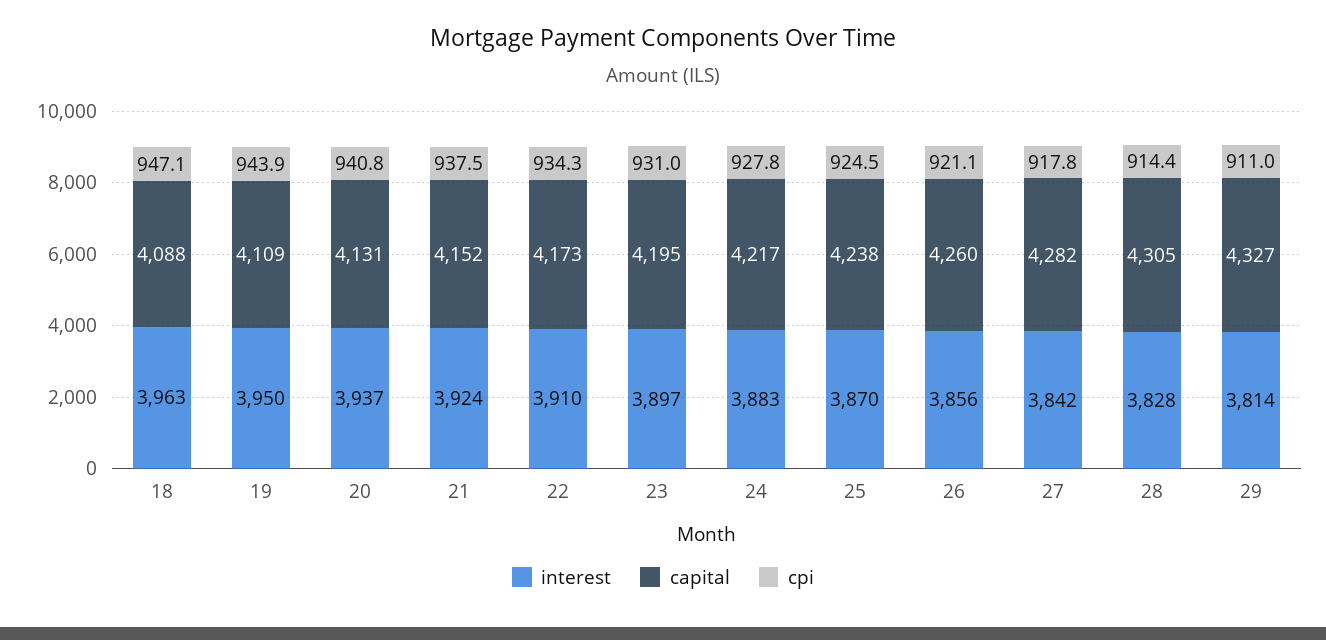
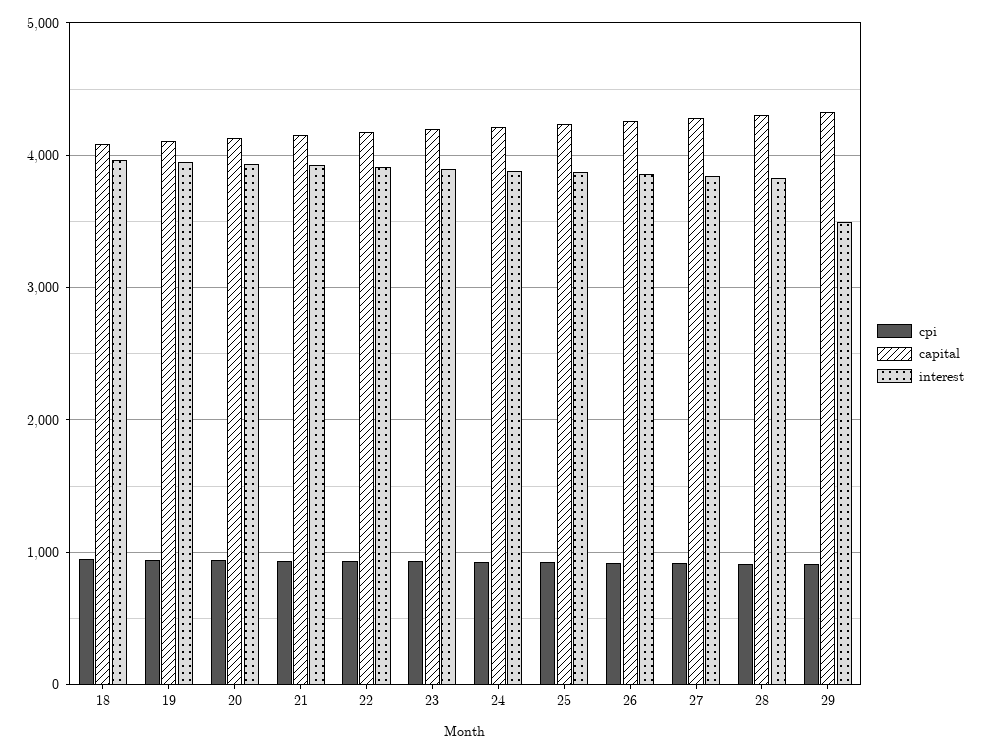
interest, 29: 3814 -> 3500

